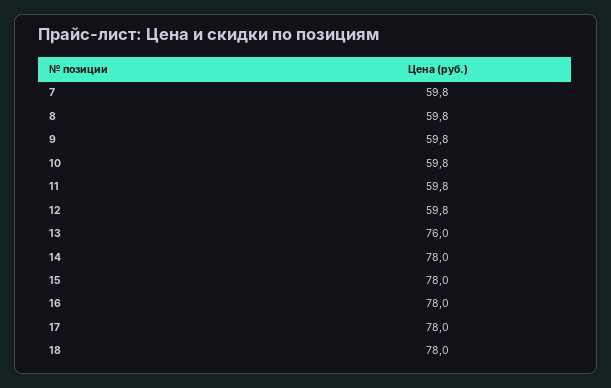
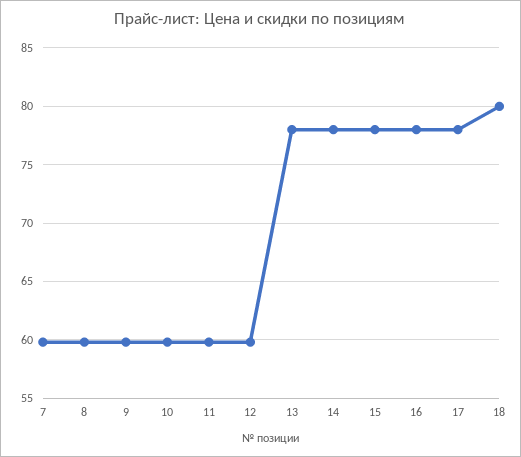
13: 76 -> 78
18: 78 -> 80

